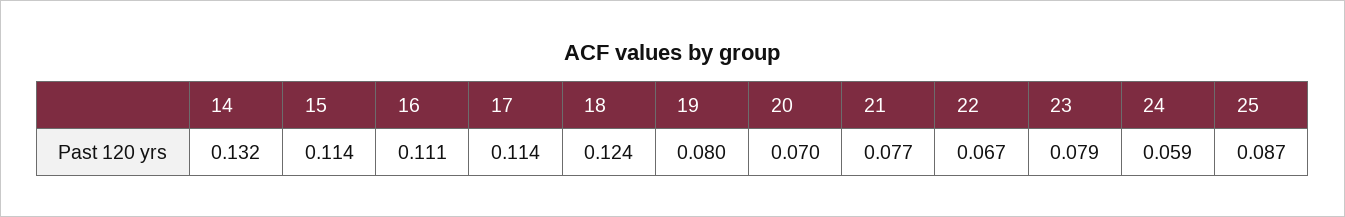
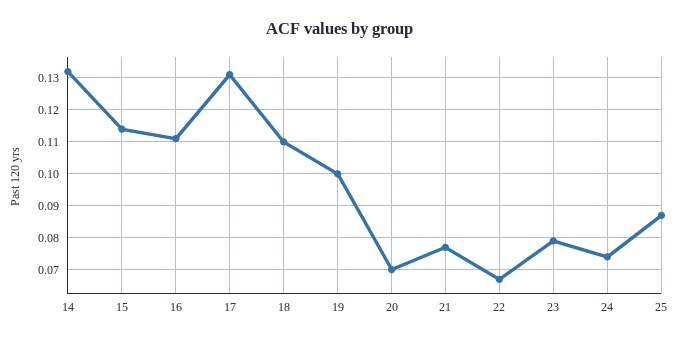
17: 0.114 -> 0.13
18: 0.124 -> 0.11
19: 0.08 -> 0.1
24: 0.059 -> 0.075

